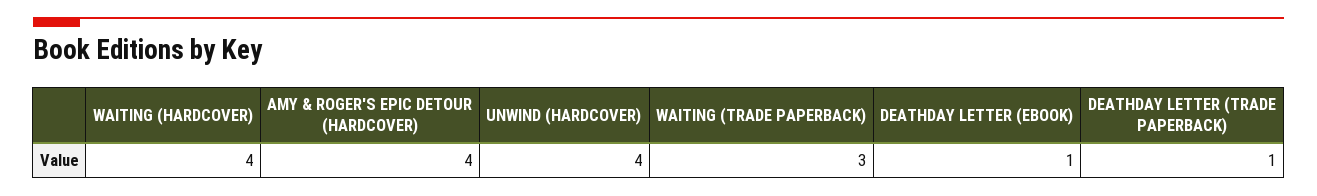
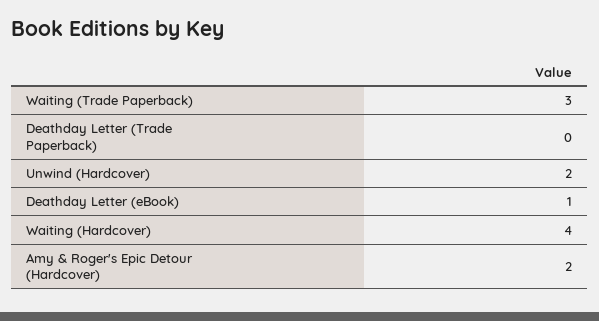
AMY & ROGER'S EPIC DETOUR (HARDCOVER): 4 -> 2
UNWIND (HARDCOVER): 4 -> 2
DEATHDAY LETTER (TRADE PAPERBACK): 1 -> 0

